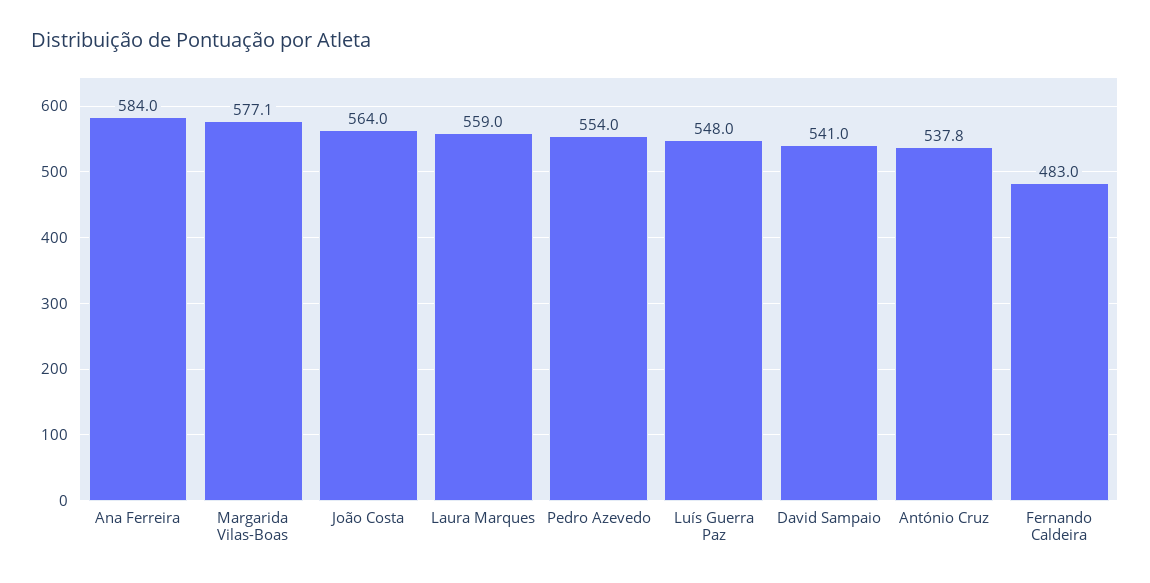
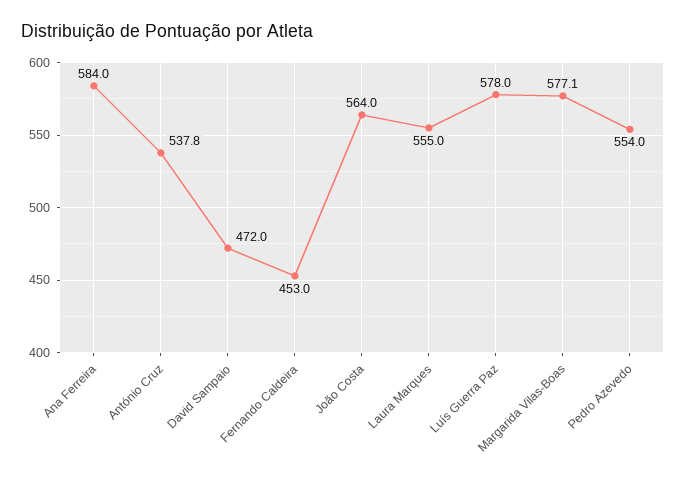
Laura Marques: 559 -> 555
Luís Guerra Paz: 548 -> 578
David Sampaio: 541 -> 472
Fernando Caldeira: 483 -> 453

